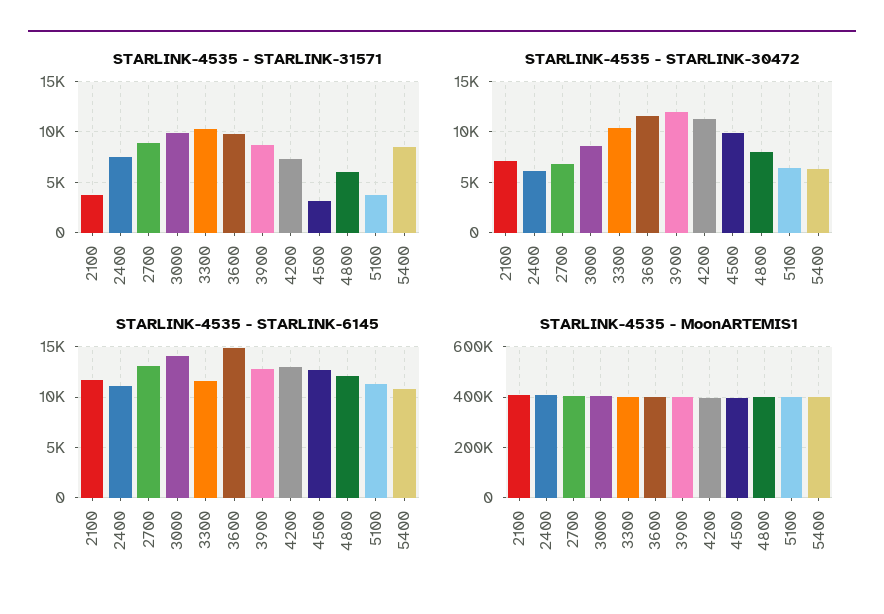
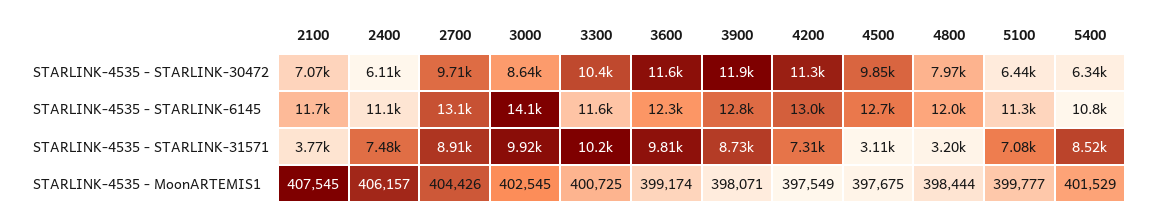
STARLINK-4535 - STARLINK-31571, 4800: 6000 -> 3200
STARLINK-4535 - STARLINK-31571, 5100: 4000 -> 7080
STARLINK-4535 - STARLINK-30472, 2700: 7000 -> 9710
STARLINK-4535 - STARLINK-6145, 3600: 15000 -> 12300

